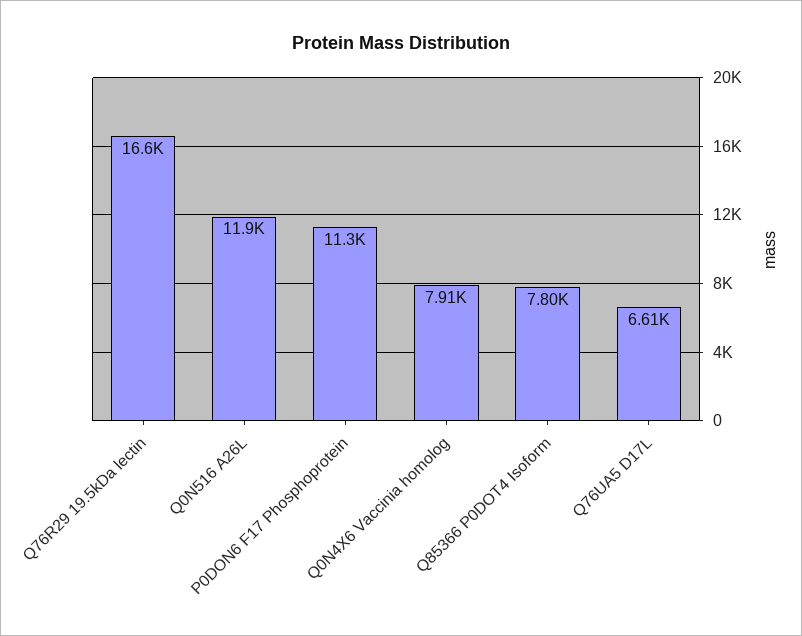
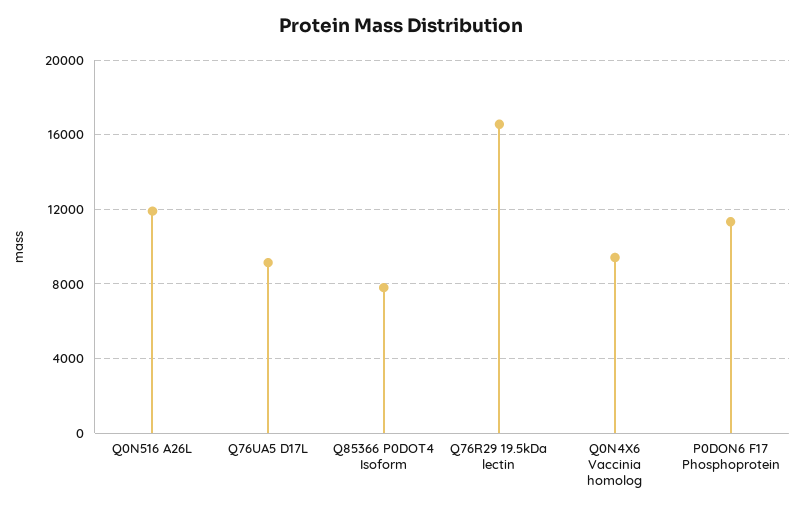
Q0N4X6 Vaccinia homolog: 7910 -> 9500
Q76UA5 D17L: 6610 -> 9000

